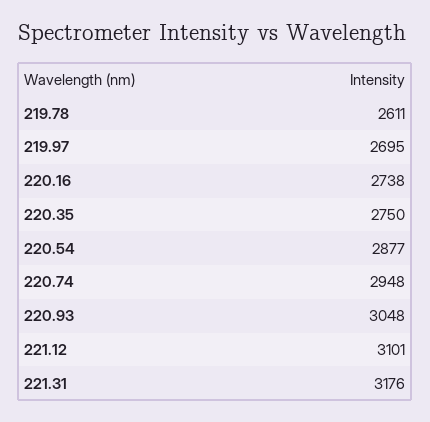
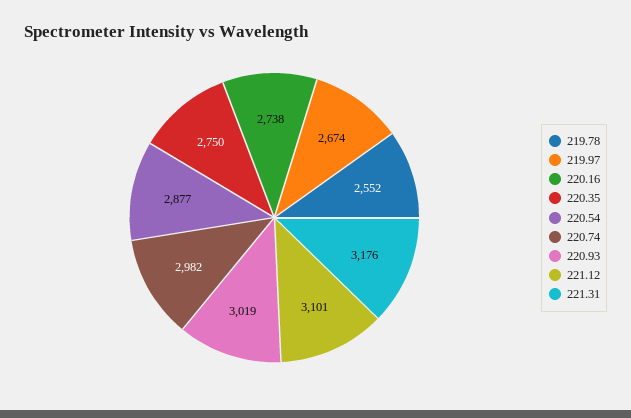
219.78: 2611 -> 2552
219.97: 2695 -> 2674
220.74: 2948 -> 2982
220.93: 3048 -> 3019

